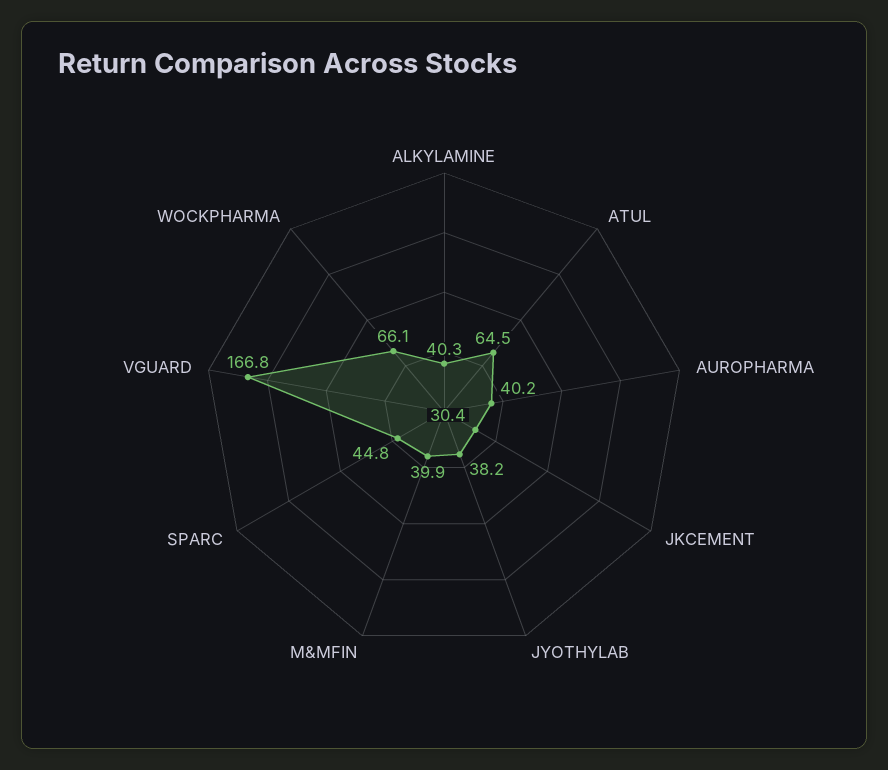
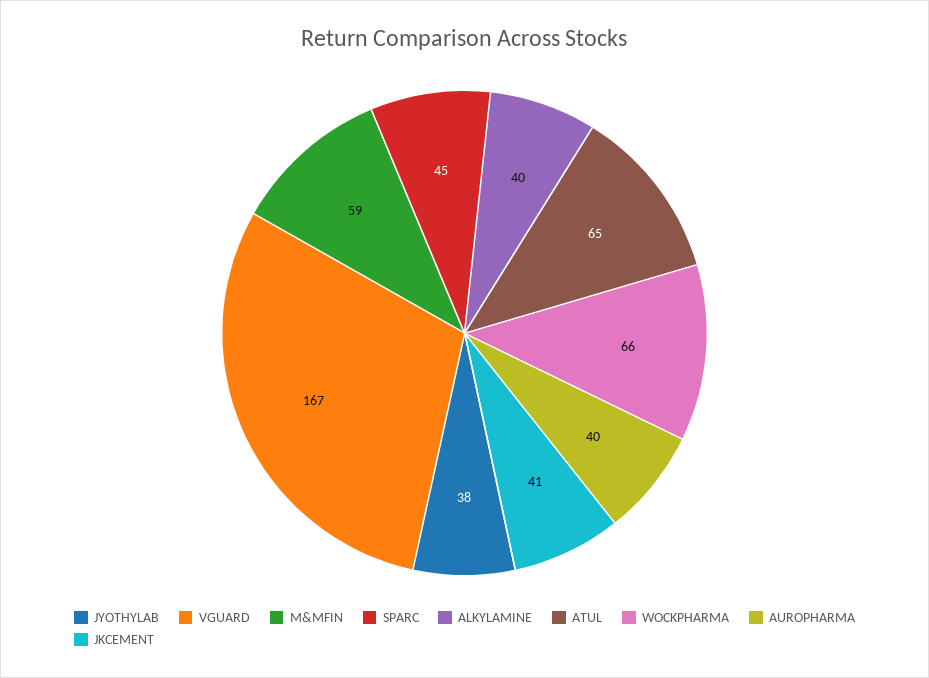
JKCEMENT: 30.4 -> 41
M&MFIN: 39.9 -> 59

